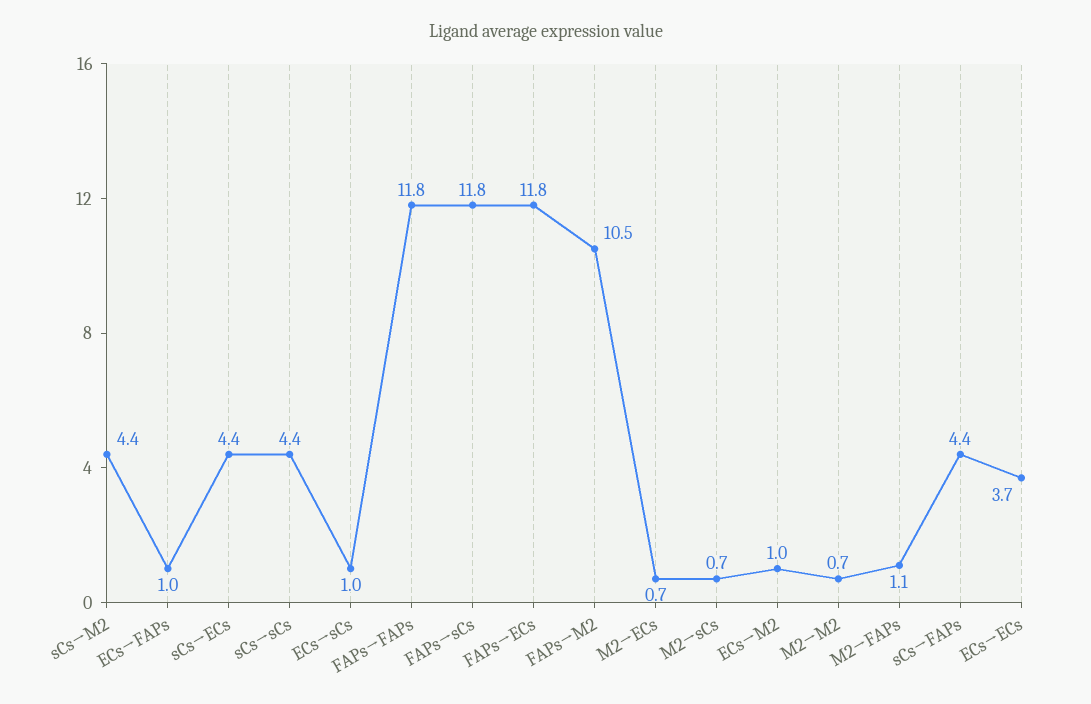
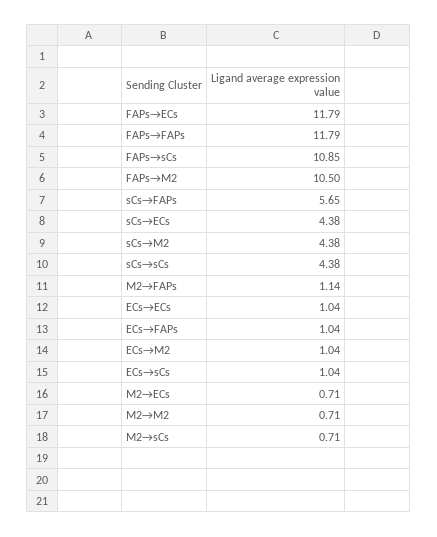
FAPs→sCs: 11.8 -> 10.85
sCs→FAPs: 4.4 -> 5.65
ECs→ECs: 3.7 -> 1.04

